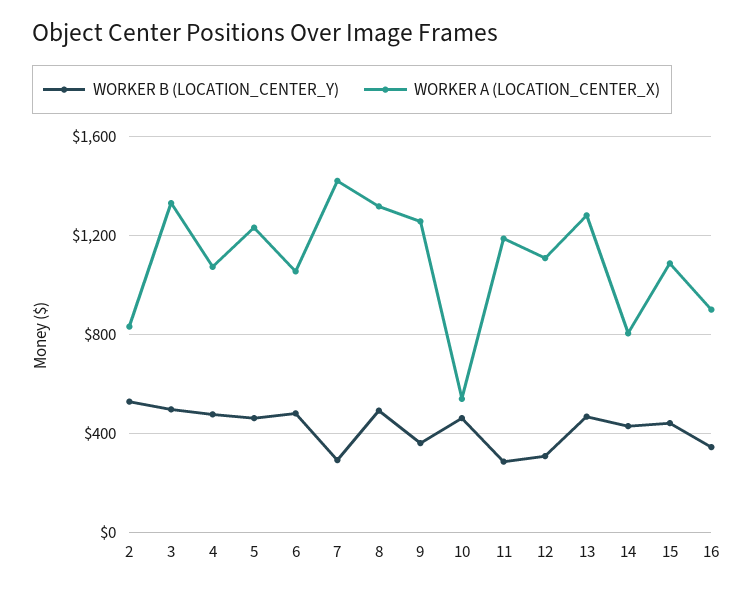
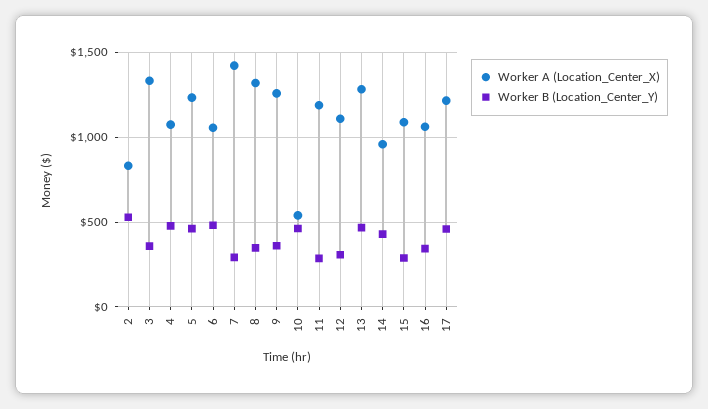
WORKER B (LOCATION_CENTER_Y), 3: 500 -> 350
WORKER B (LOCATION_CENTER_Y), 8: 500 -> 350
WORKER A (LOCATION_CENTER_X), 14: 800 -> 950
WORKER B (LOCATION_CENTER_Y), 15: 450 -> 300
WORKER A (LOCATION_CENTER_X), 16: 900 -> 1050
WORKER A (LOCATION_CENTER_X), 17: none -> 1200
WORKER B (LOCATION_CENTER_Y), 17: none -> 450

